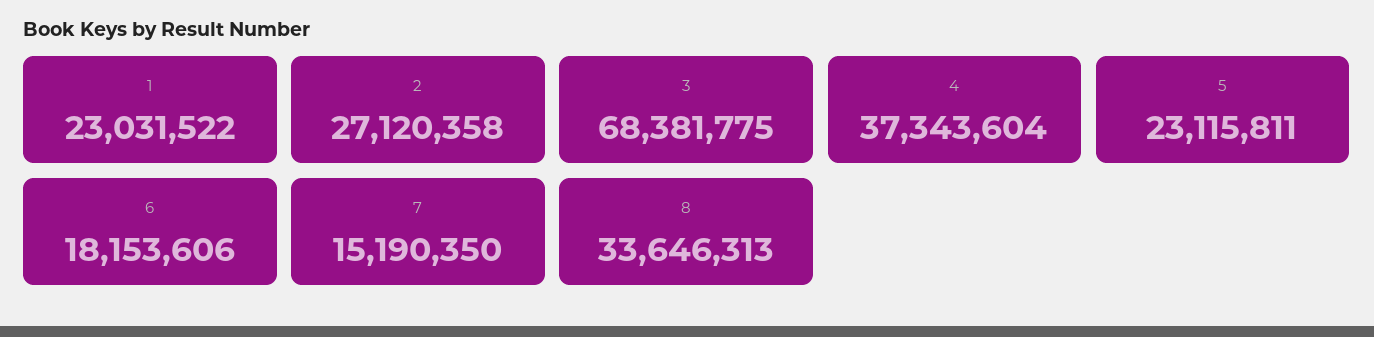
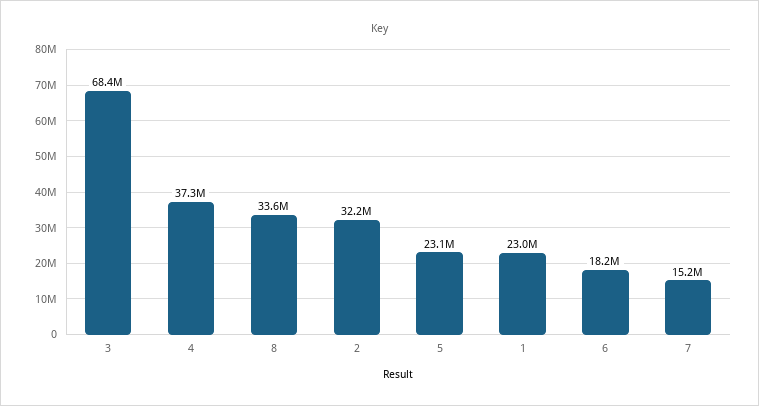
2: 27120358 -> 32200000

